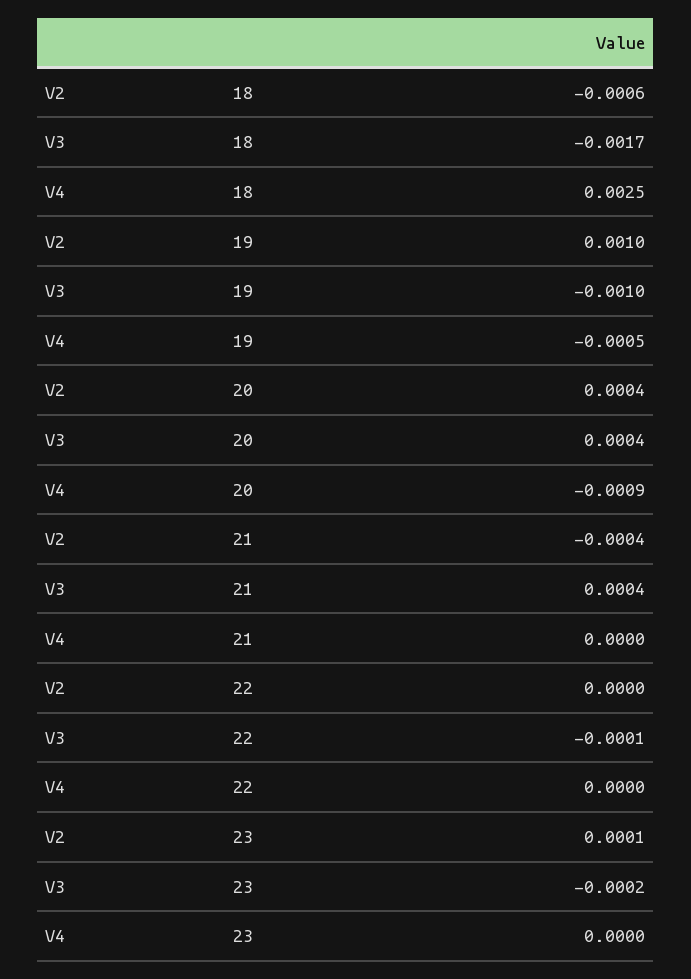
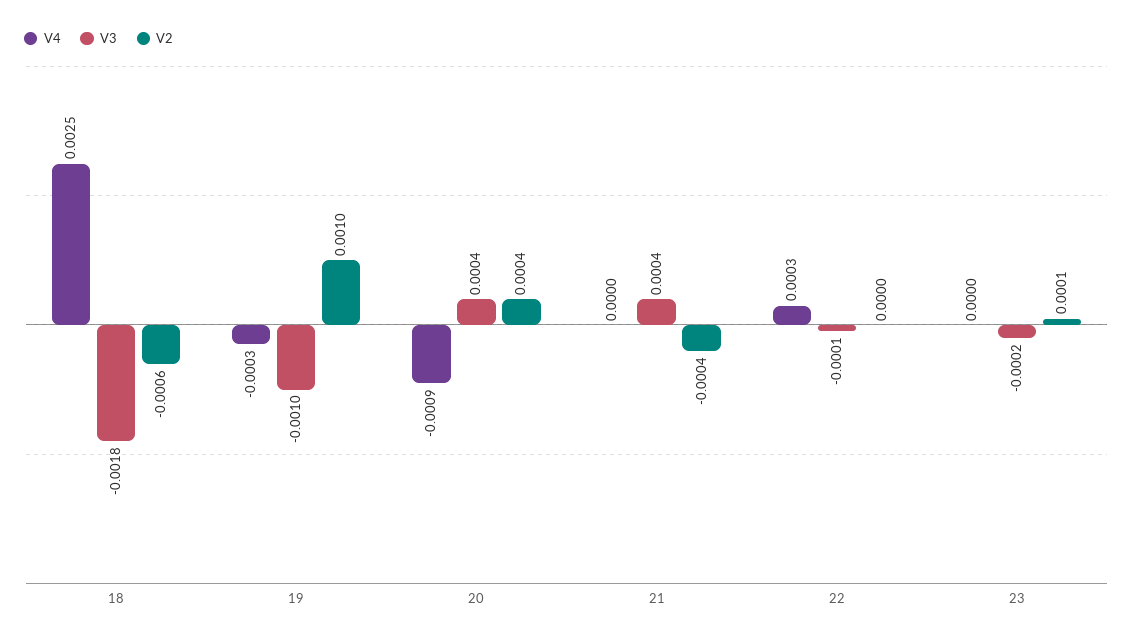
V3, 18: -0.0017 -> -0.0018
V4, 19: -0.0005 -> -0.0003
V4, 22: 0 -> 0.0003

